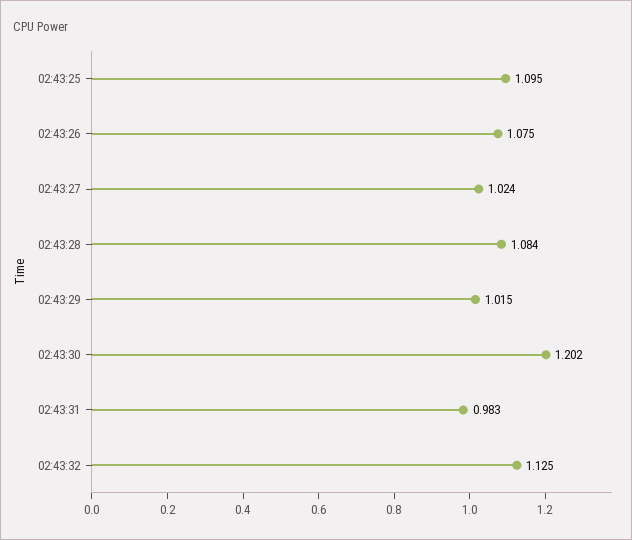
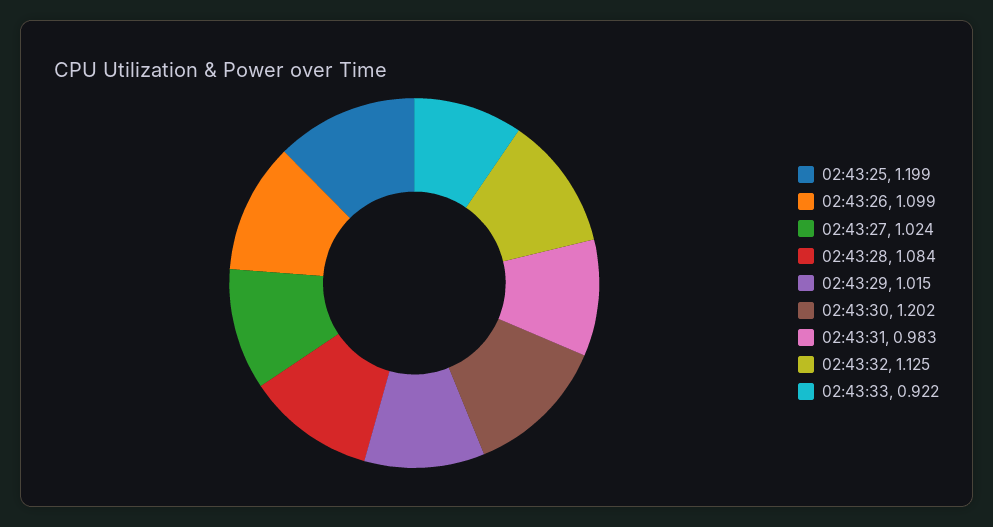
02:43:25: 1.095 -> 1.199
02:43:26: 1.075 -> 1.099
02:43:33: none -> 0.922

